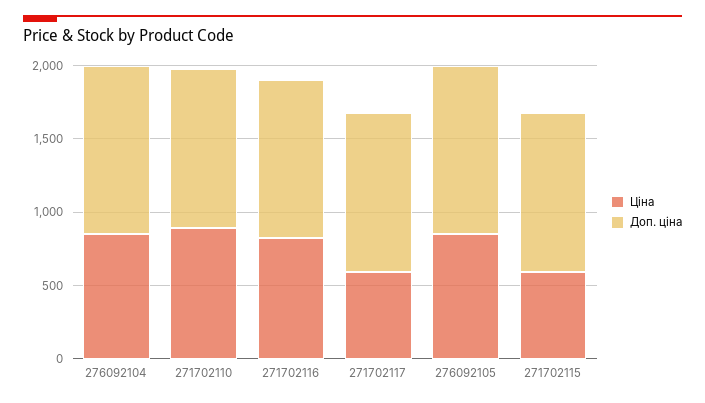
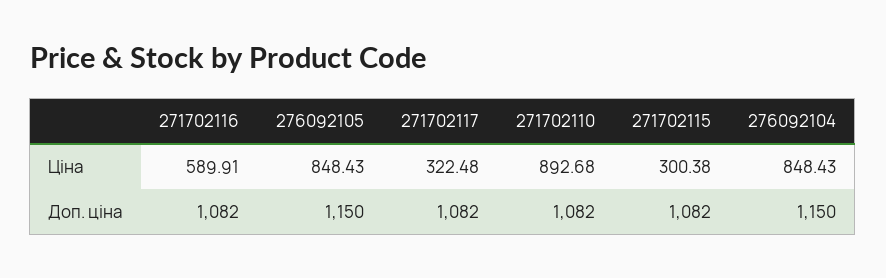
Ціна, 271702116: 800 -> 589.91
Ціна, 271702117: 600 -> 322.48
Ціна, 271702115: 600 -> 300.38

